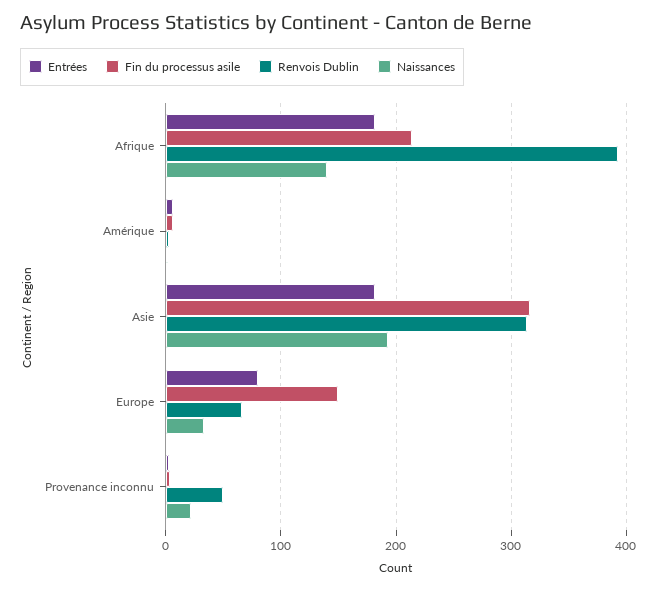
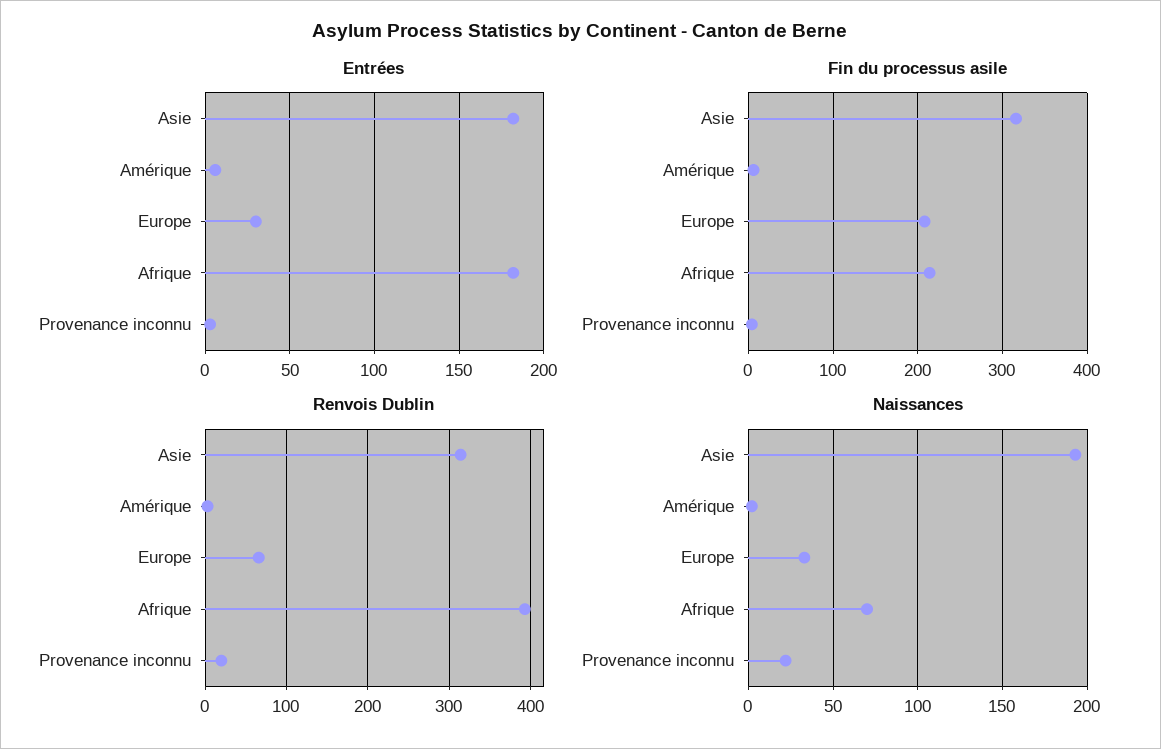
Naissances, Afrique: 140 -> 70
Entrées, Europe: 80 -> 30
Fin du processus asile, Europe: 150 -> 210
Renvois Dublin, Provenance inconnu: 50 -> 20

